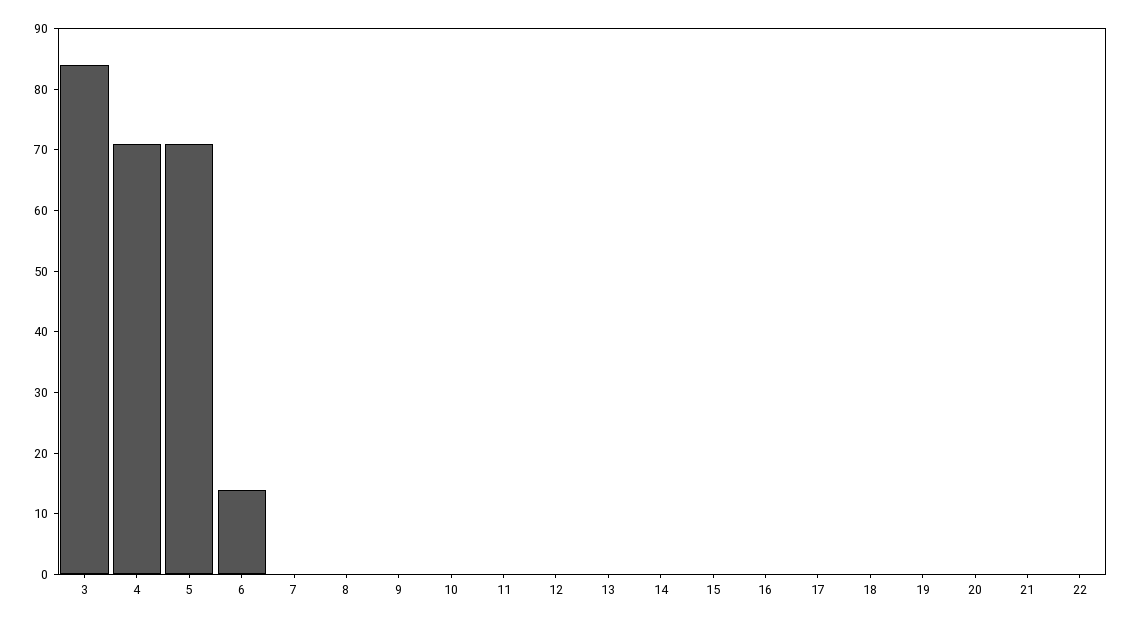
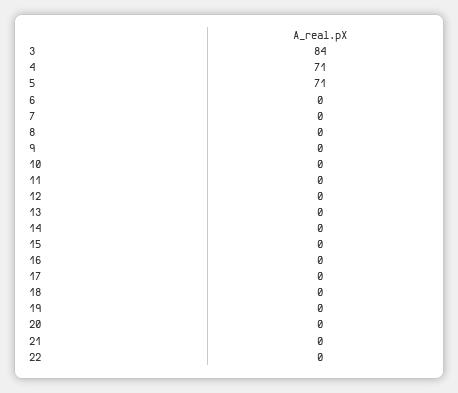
6: 15 -> 0

